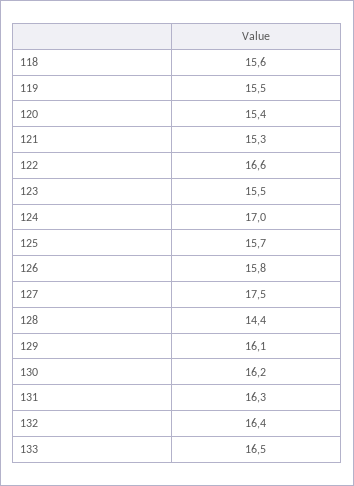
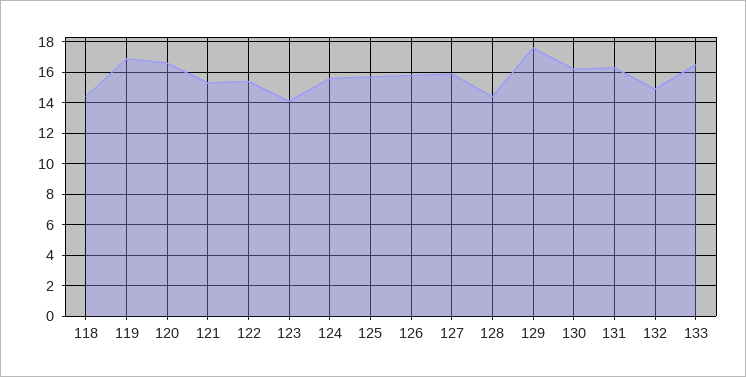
118: 15.6 -> 14.5
119: 15.5 -> 17
120: 15.4 -> 16.5
122: 16.6 -> 15.5
123: 15.5 -> 14
124: 17 -> 15.5
127: 17.5 -> 16
129: 16.1 -> 17.5
132: 16.4 -> 15

